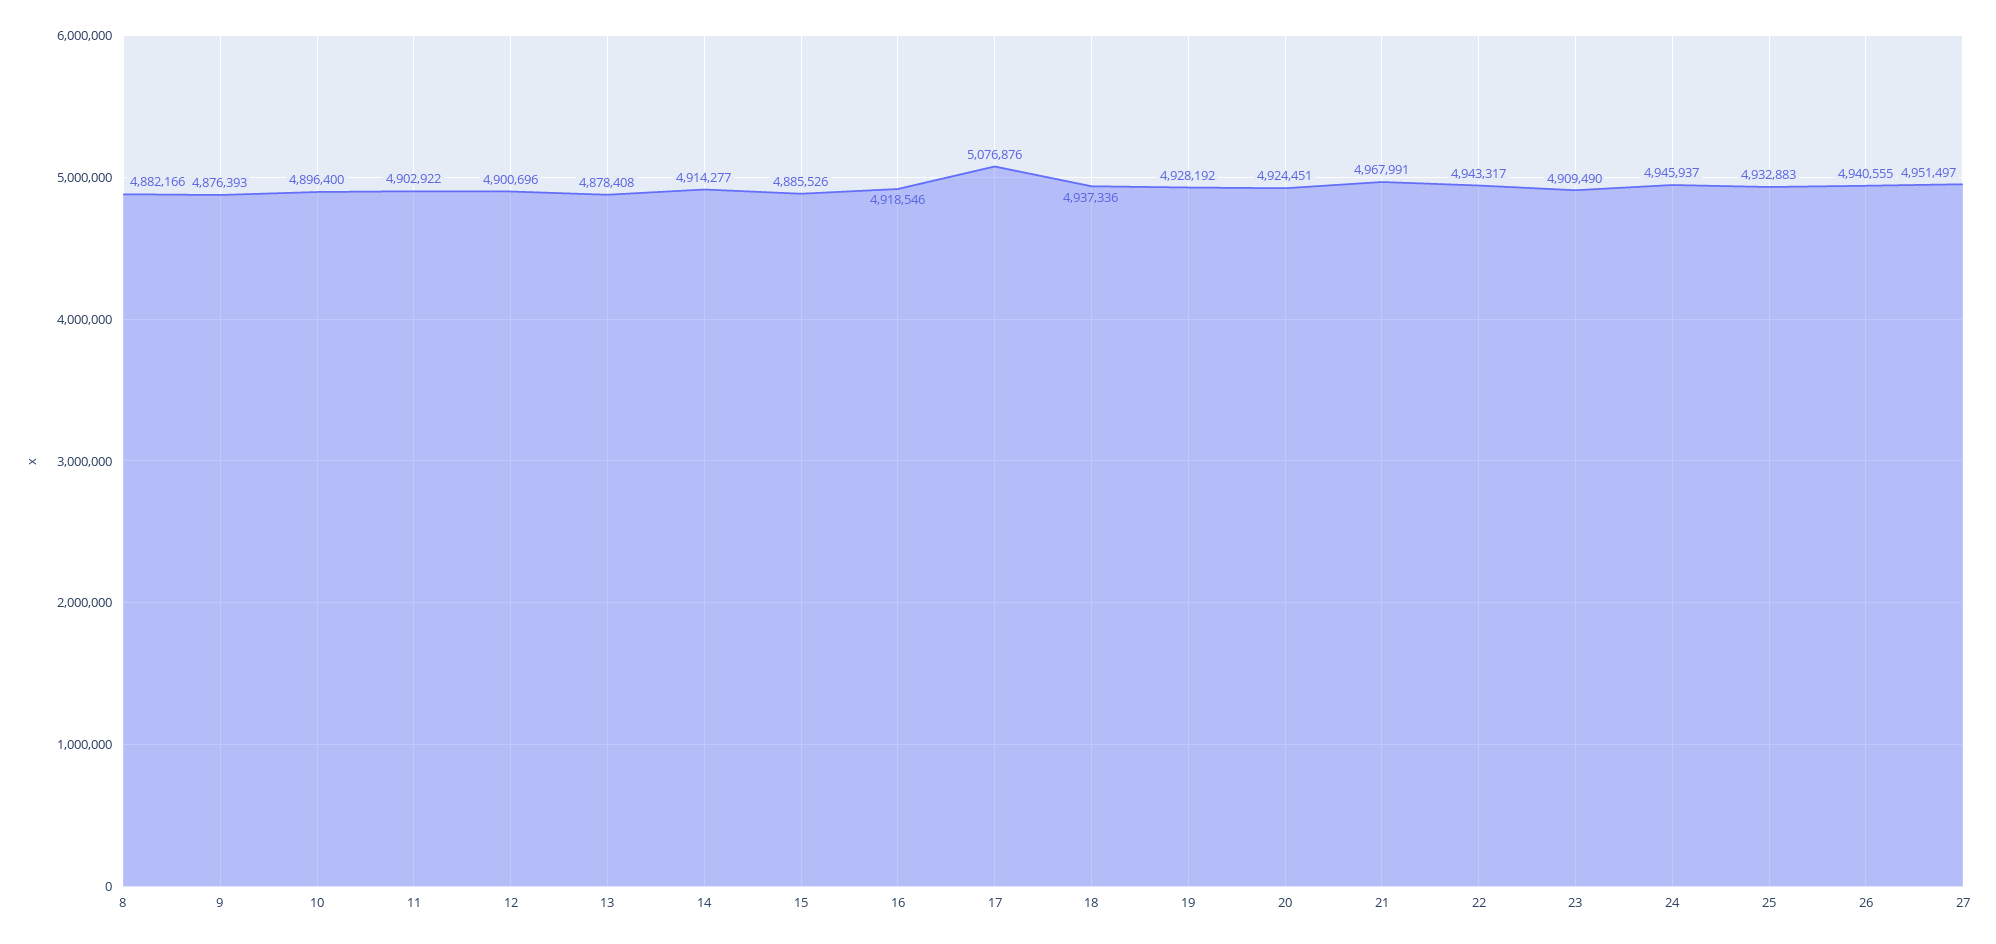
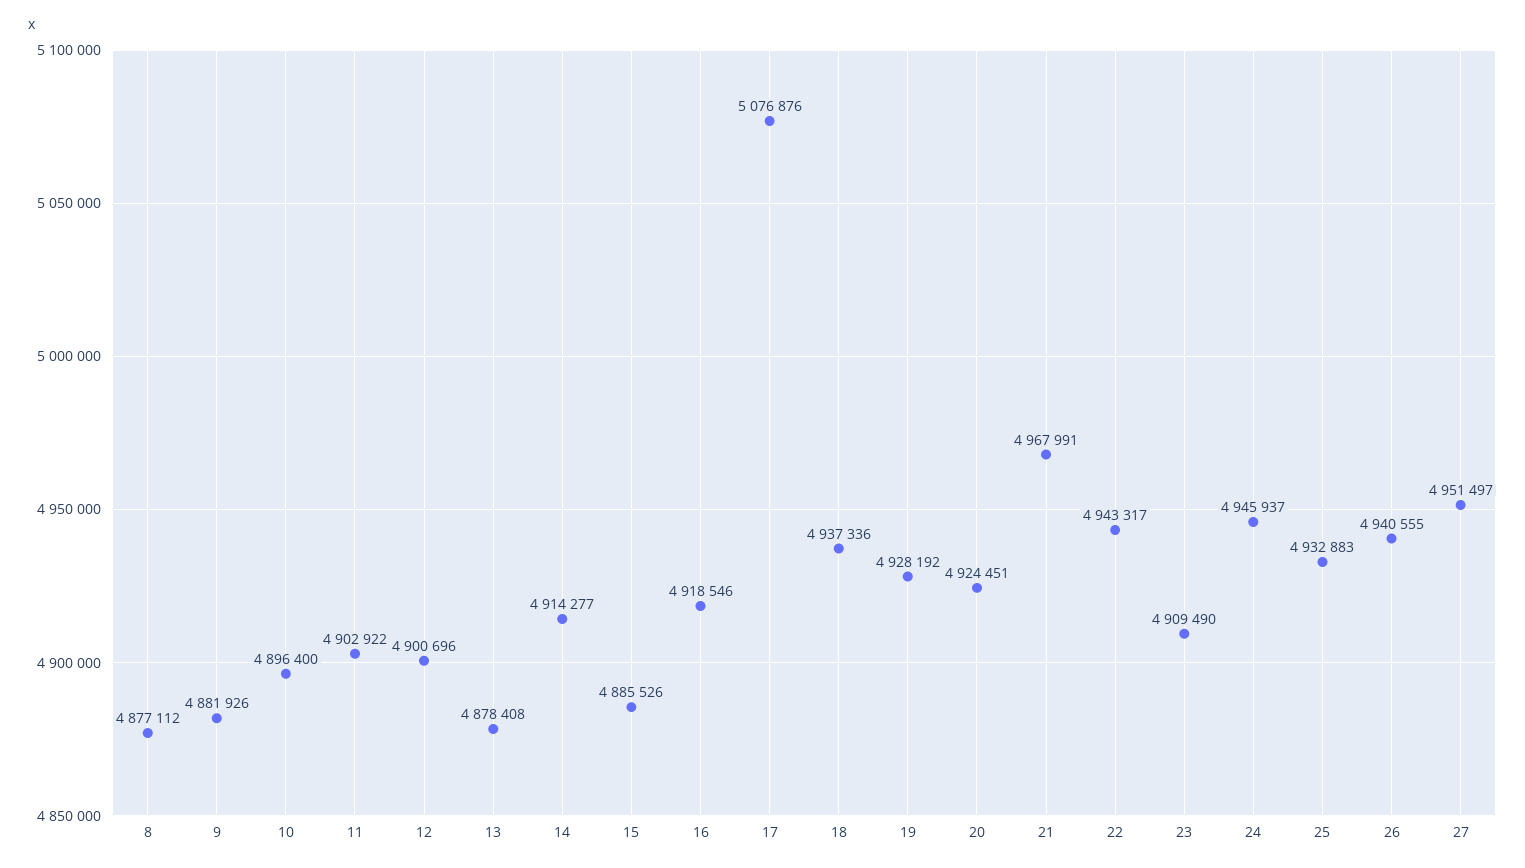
8: 4882166 -> 4877112
9: 4876393 -> 4881926

